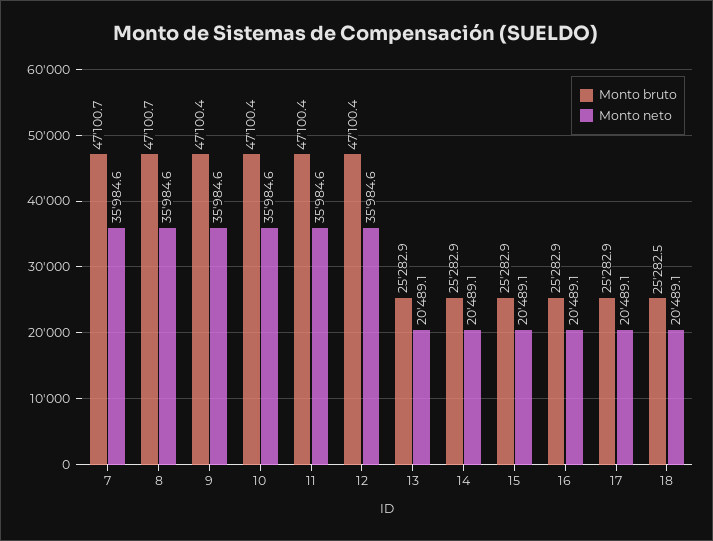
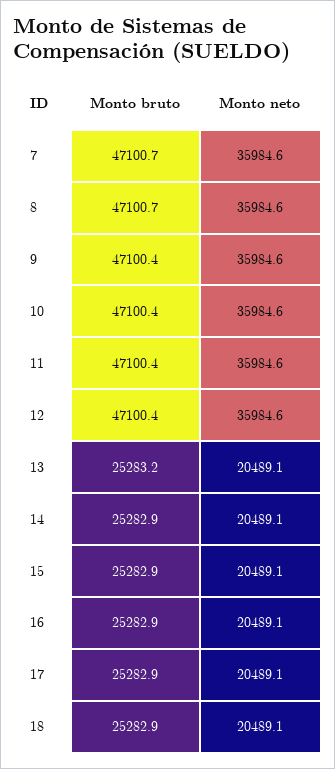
Monto bruto, 13: 25282.9 -> 25283.2
Monto bruto, 18: 25282.5 -> 25282.9

